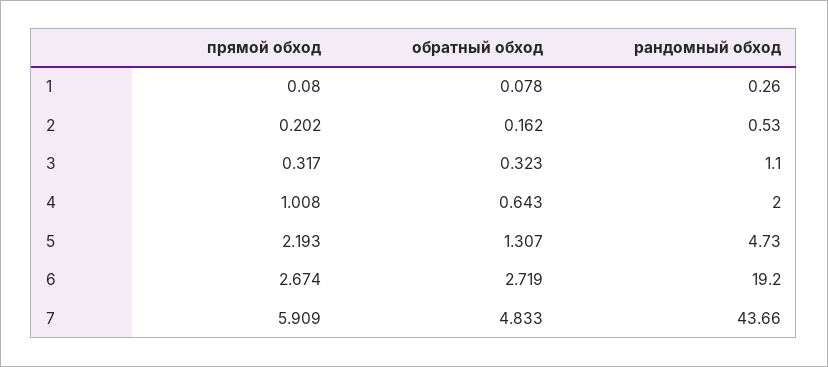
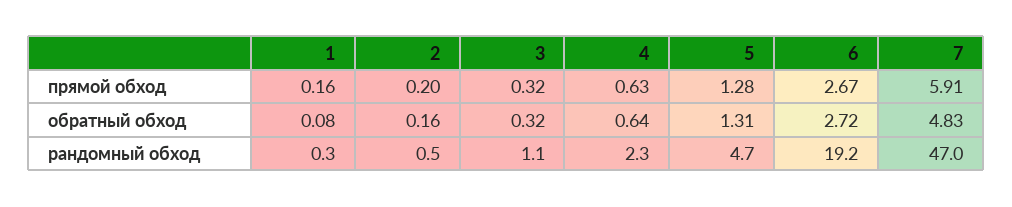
прямой обход, 1: 0.08 -> 0.16
прямой обход, 4: 1.008 -> 0.63
рандомный обход, 4: 2 -> 2.3
прямой обход, 5: 2.193 -> 1.28
рандомный обход, 7: 43.66 -> 47

